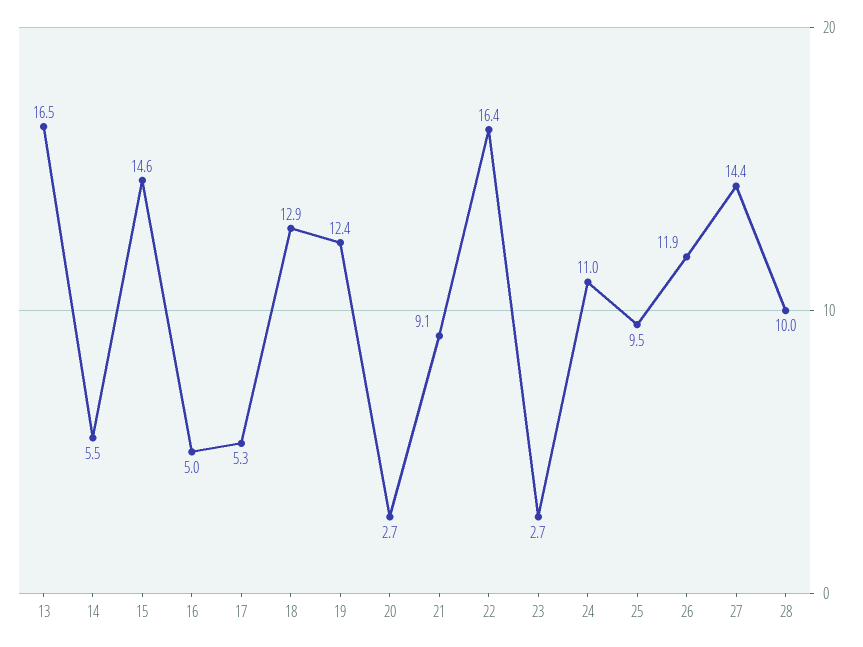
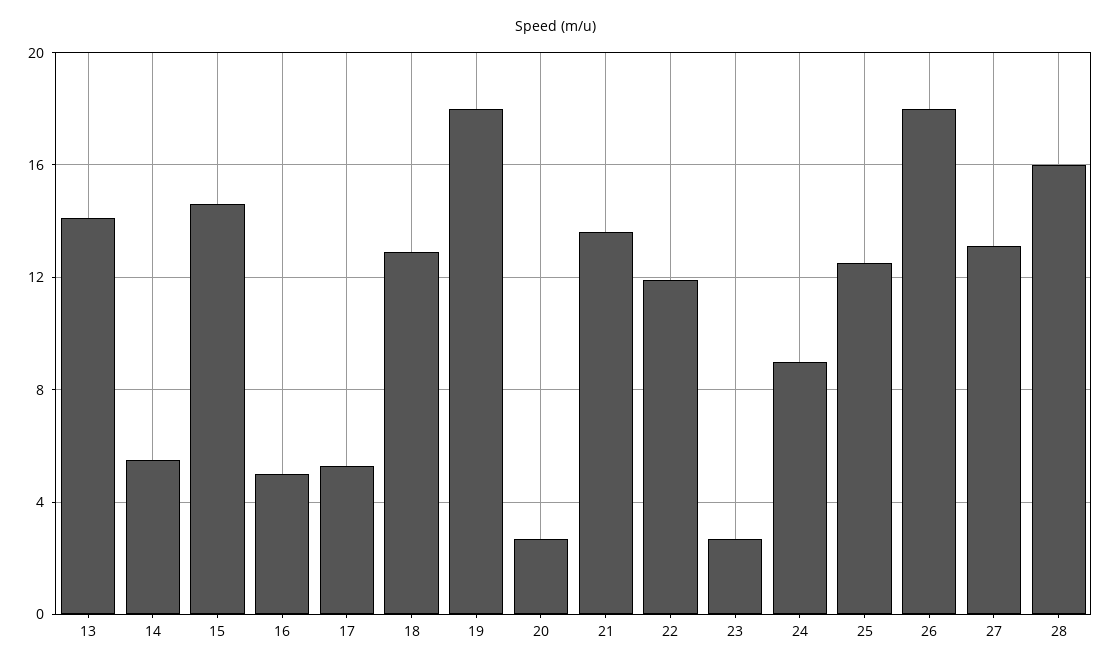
13: 16.5 -> 14
19: 12.4 -> 18
21: 9.1 -> 13.5
22: 16.4 -> 12
24: 11 -> 9
25: 9.5 -> 12.5
26: 11.9 -> 18
27: 14.4 -> 13
28: 10 -> 16

